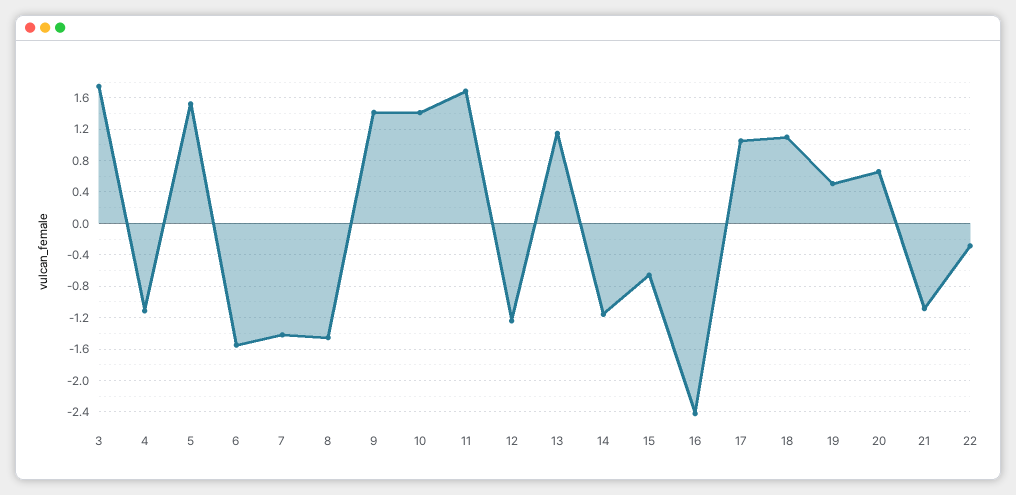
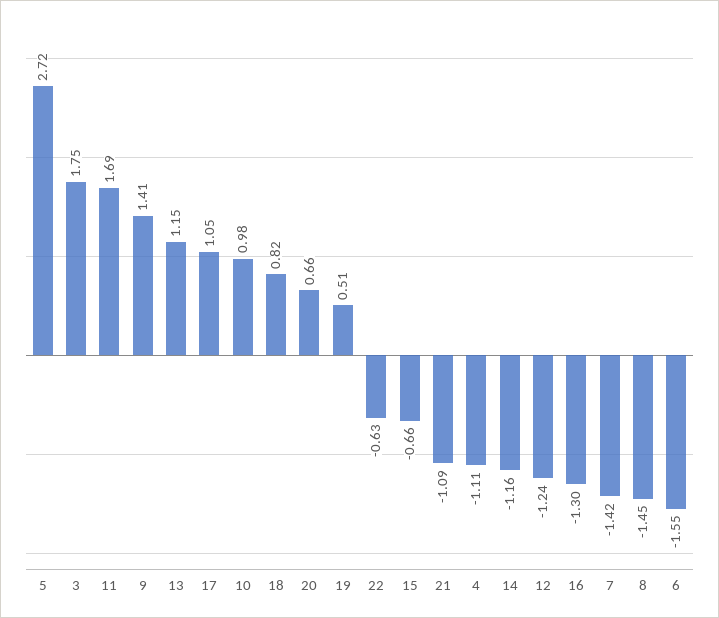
5: 1.5 -> 2.72
10: 1.4 -> 0.98
16: -2.4 -> -1.3
18: 1.1 -> 0.82
22: -0.3 -> -0.63

